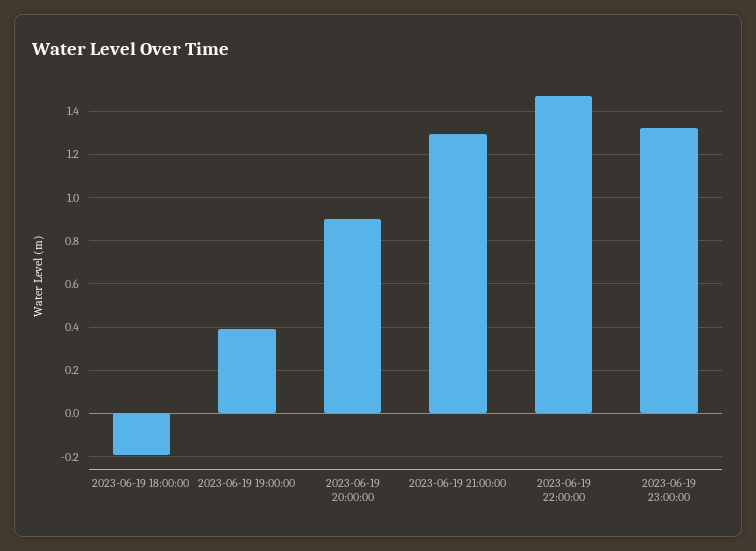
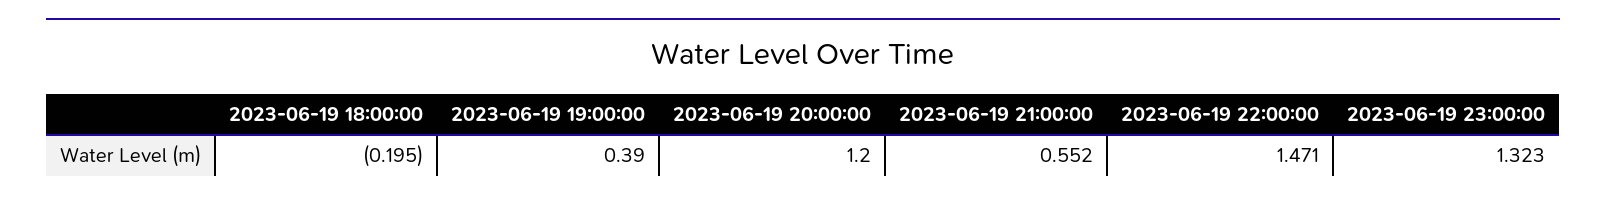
2023-06-19 20:00:00: 0.9 -> 1.2
2023-06-19 21:00:00: 1.3 -> 0.552

